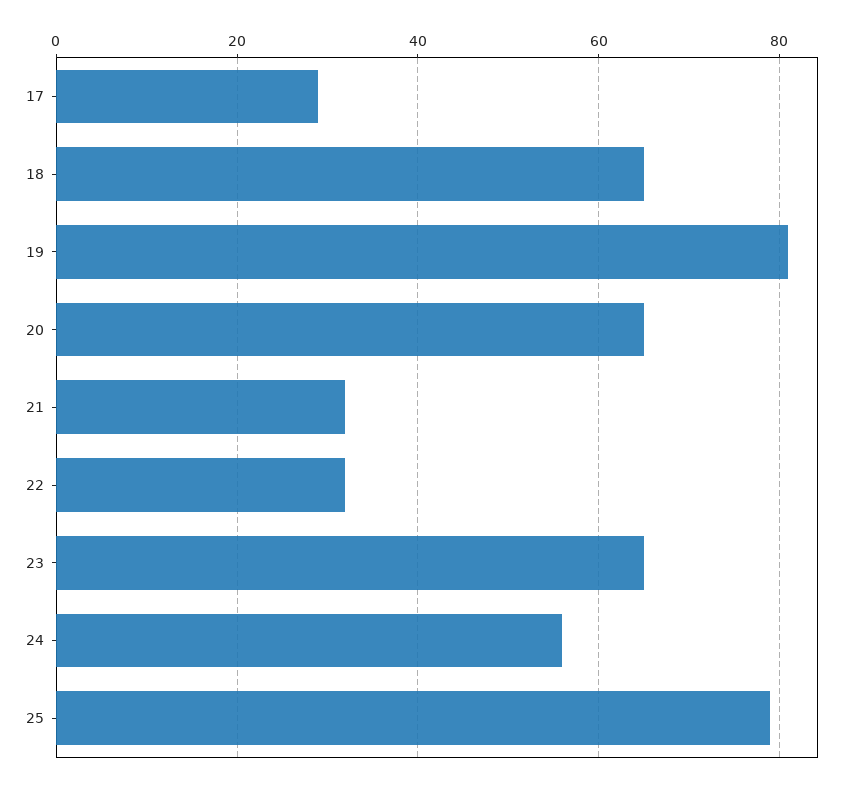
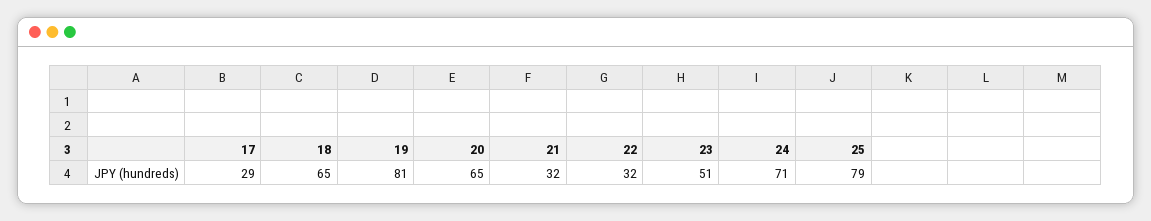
23: 65 -> 51
24: 55 -> 71

